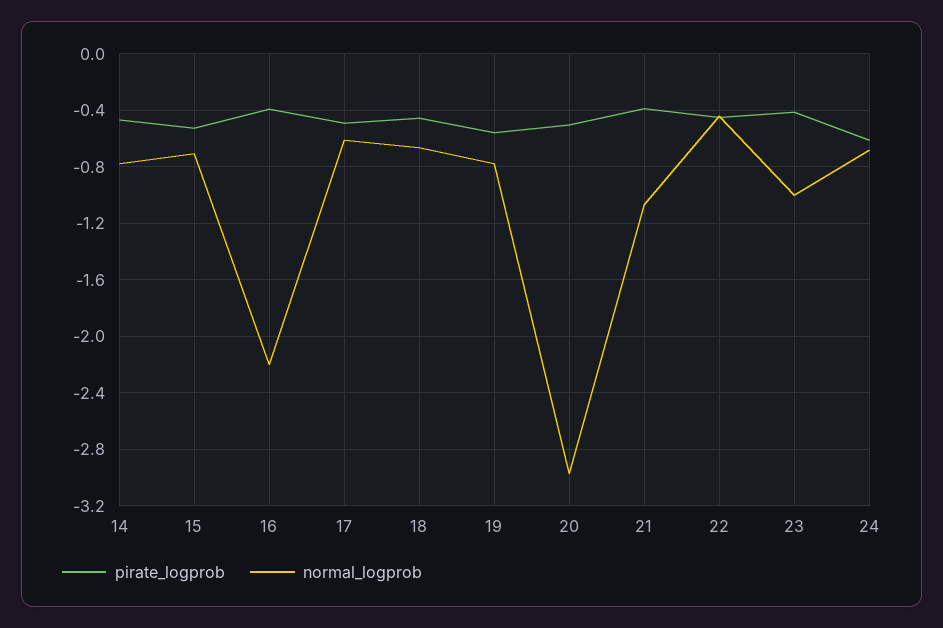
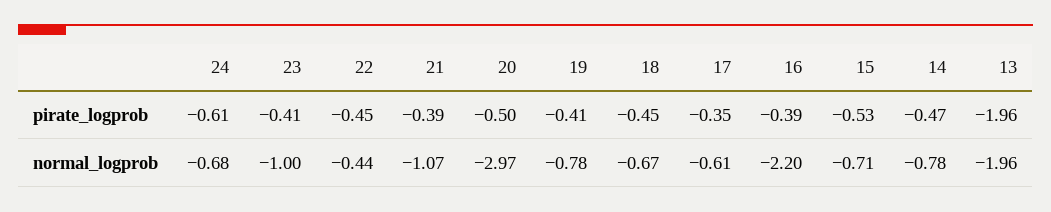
pirate_logprob, 17: -0.5 -> -0.35
pirate_logprob, 19: -0.55 -> -0.41
pirate_logprob, 13: none -> -1.96
normal_logprob, 13: none -> -1.96

